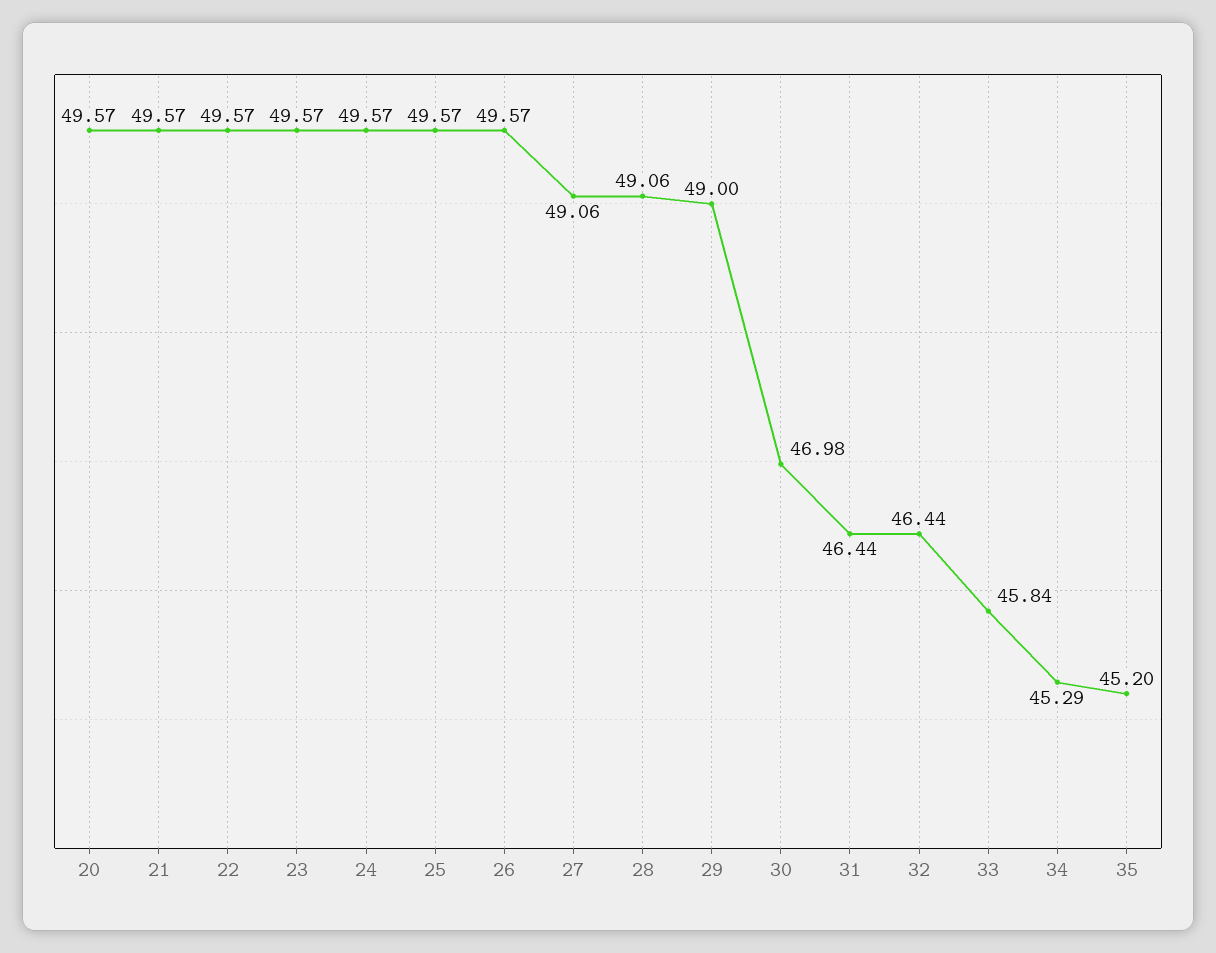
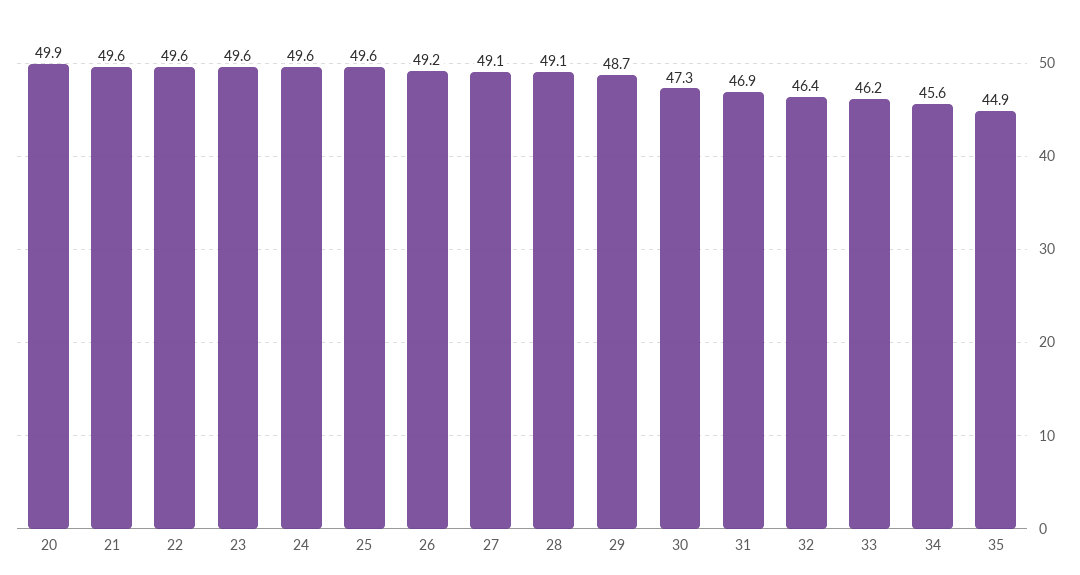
20: 49.57 -> 49.9
26: 49.57 -> 49.2
29: 49 -> 48.7
30: 46.98 -> 47.3
31: 46.44 -> 46.9
33: 45.84 -> 46.2
34: 45.29 -> 45.6
35: 45.2 -> 44.9

